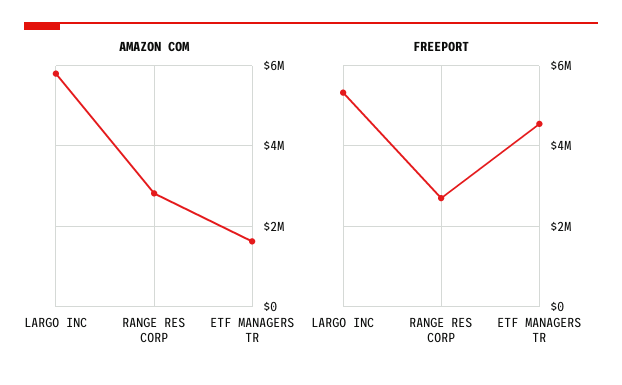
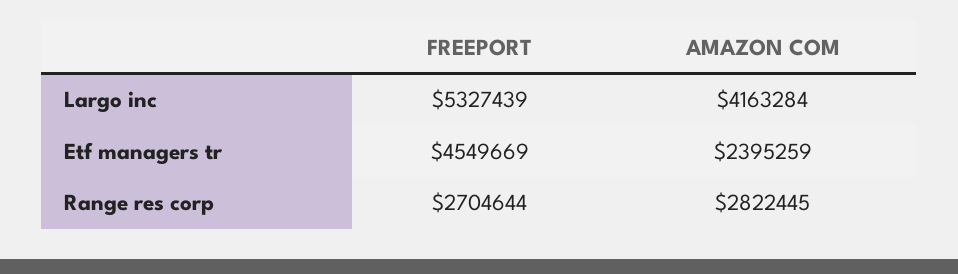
AMAZON COM, LARGO INC: 5800000 -> 4163284
AMAZON COM, ETF MANAGERS TR: 1600000 -> 2395259

